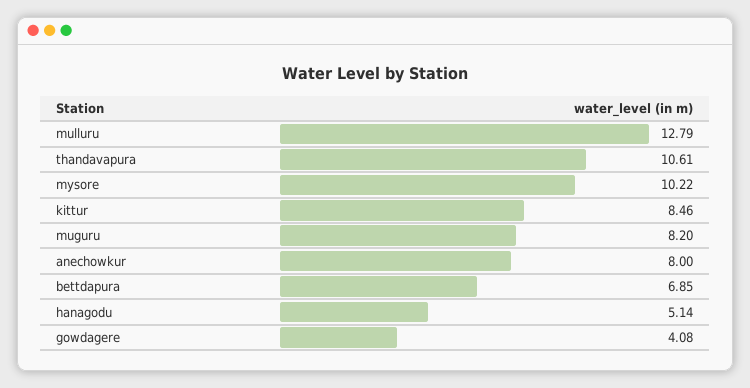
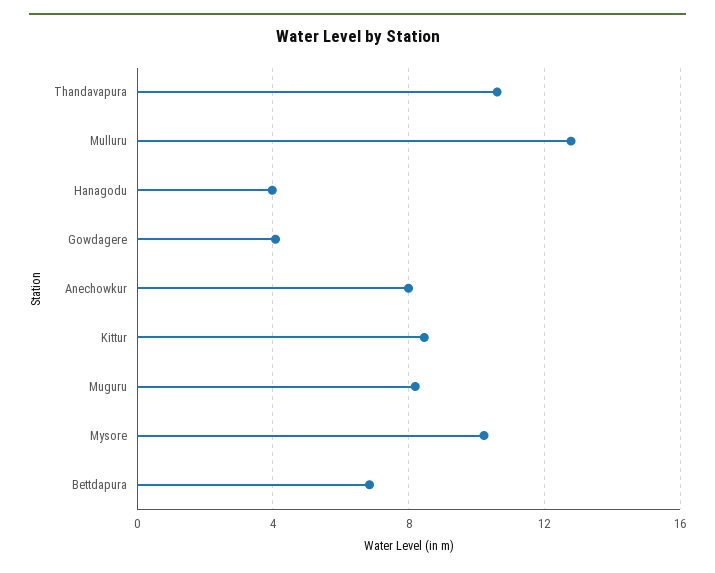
hanagodu: 5.14 -> 4

